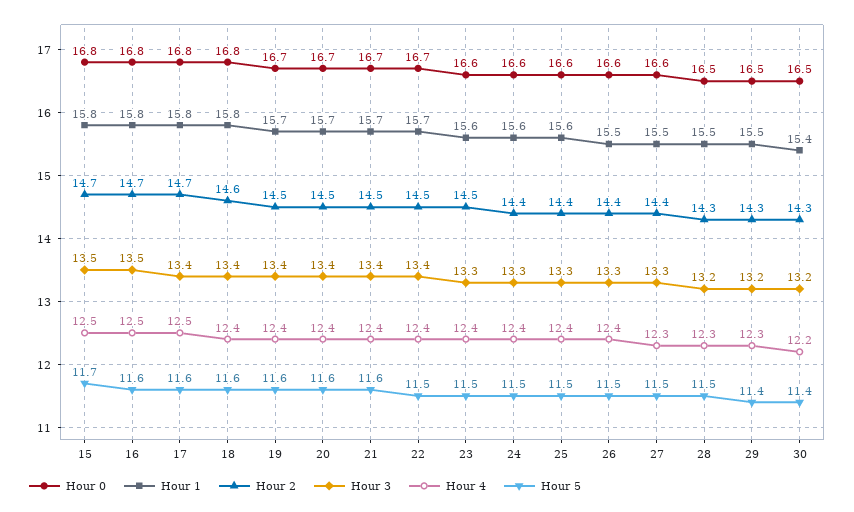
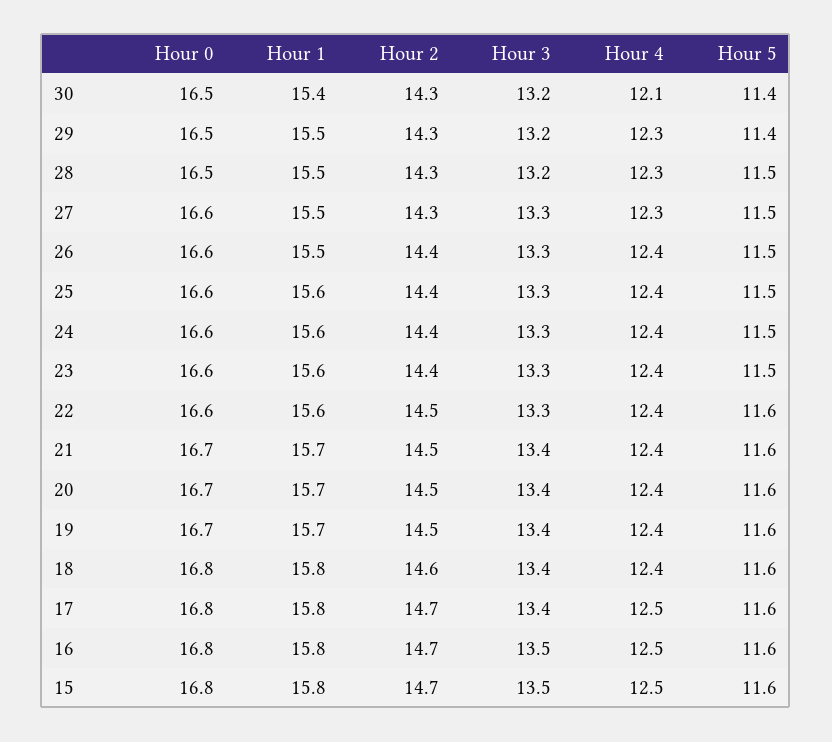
Hour 5, 15: 11.7 -> 11.6
Hour 0, 22: 16.7 -> 16.6
Hour 1, 22: 15.7 -> 15.6
Hour 3, 22: 13.4 -> 13.3
Hour 5, 22: 11.5 -> 11.6
Hour 2, 23: 14.5 -> 14.4
Hour 2, 27: 14.4 -> 14.3
Hour 4, 30: 12.2 -> 12.1

